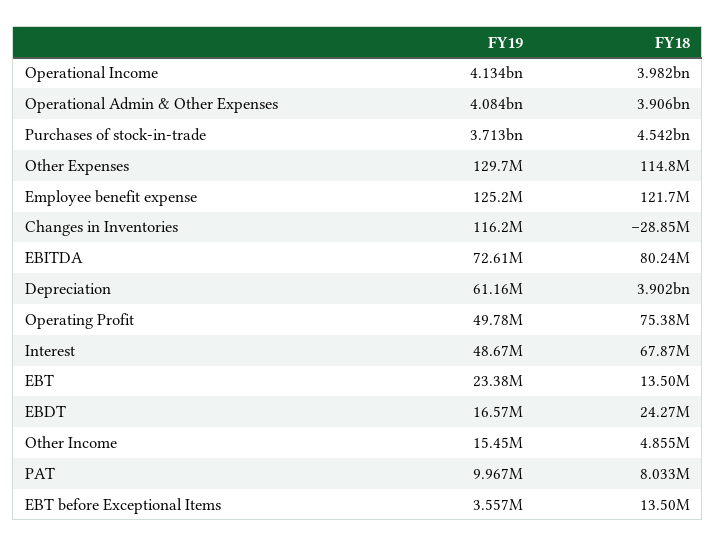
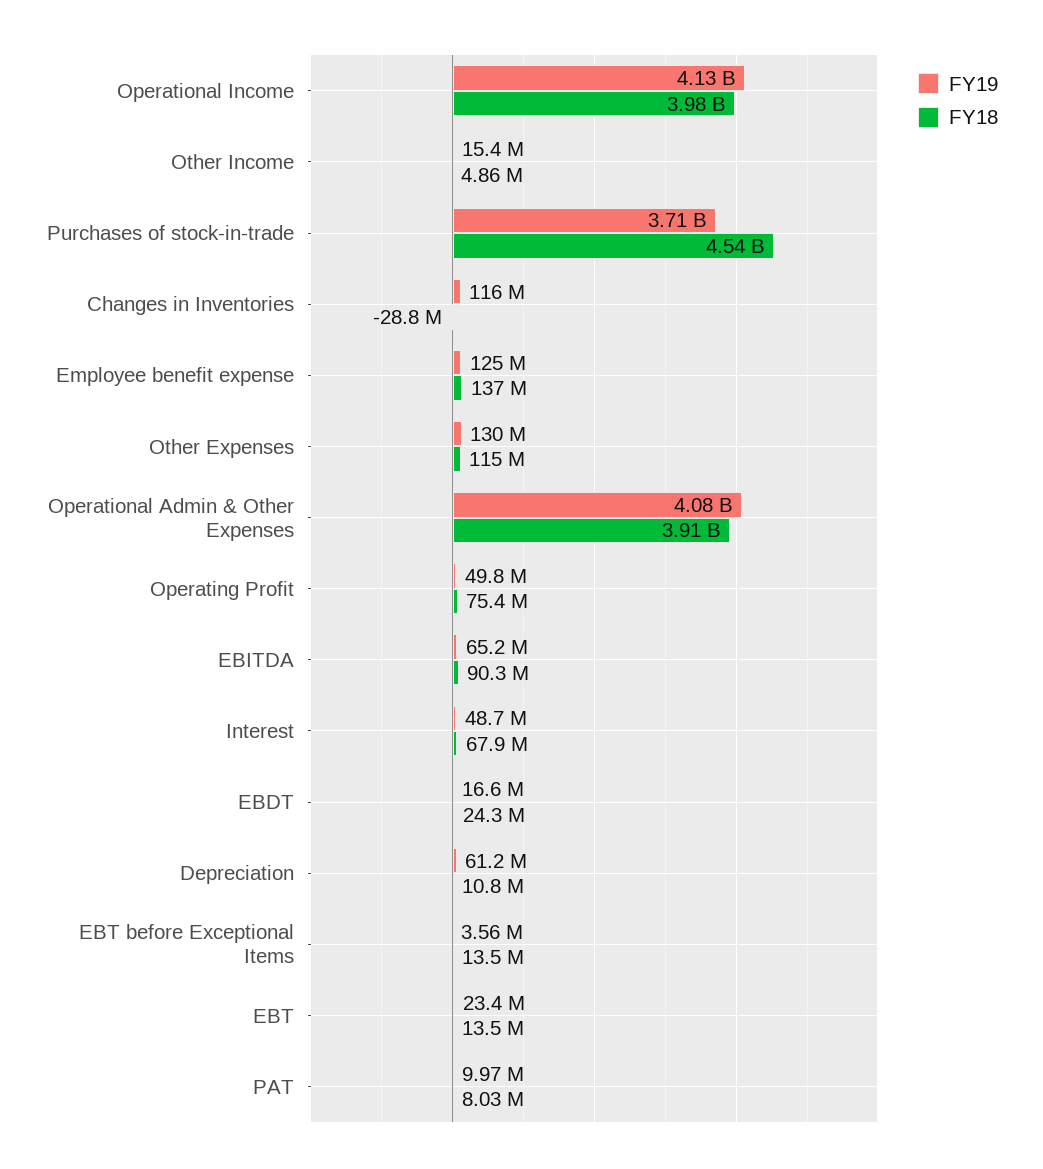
FY18, Employee benefit expense: 121700000 -> 137000000
FY19, EBITDA: 72610000 -> 65200000
FY18, EBITDA: 80240000 -> 90300000
FY18, Depreciation: 3902000000 -> 10800000

